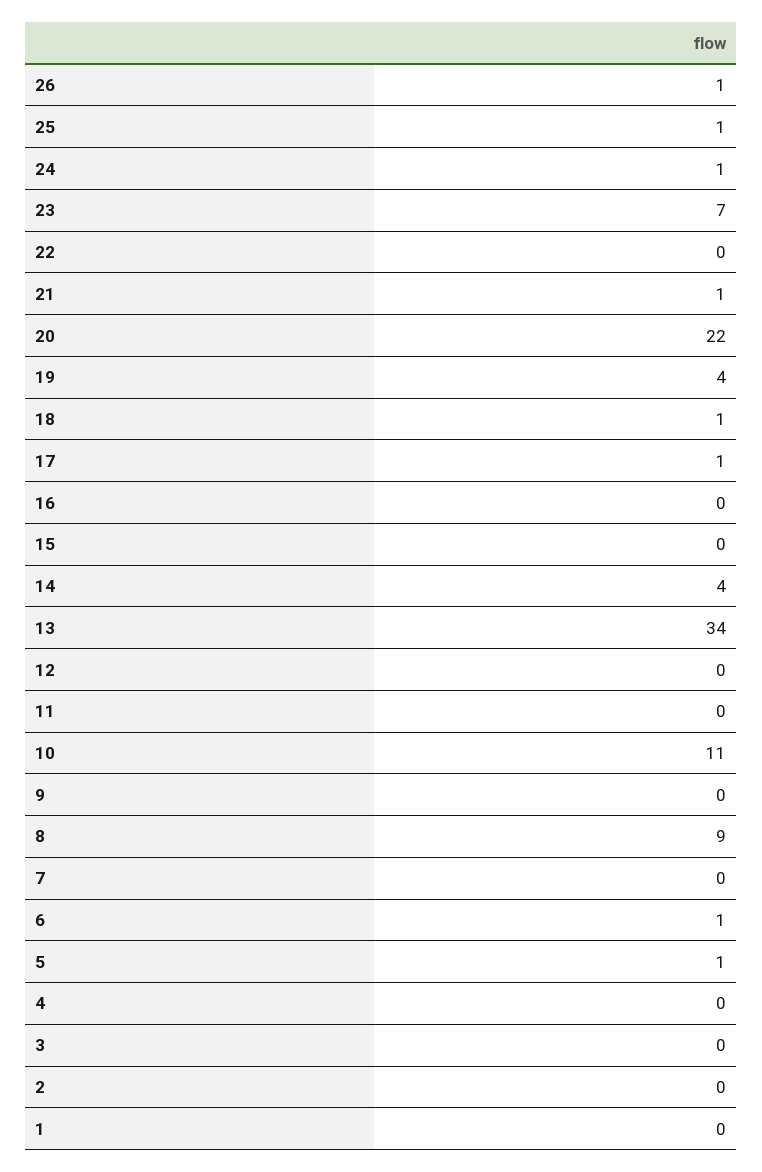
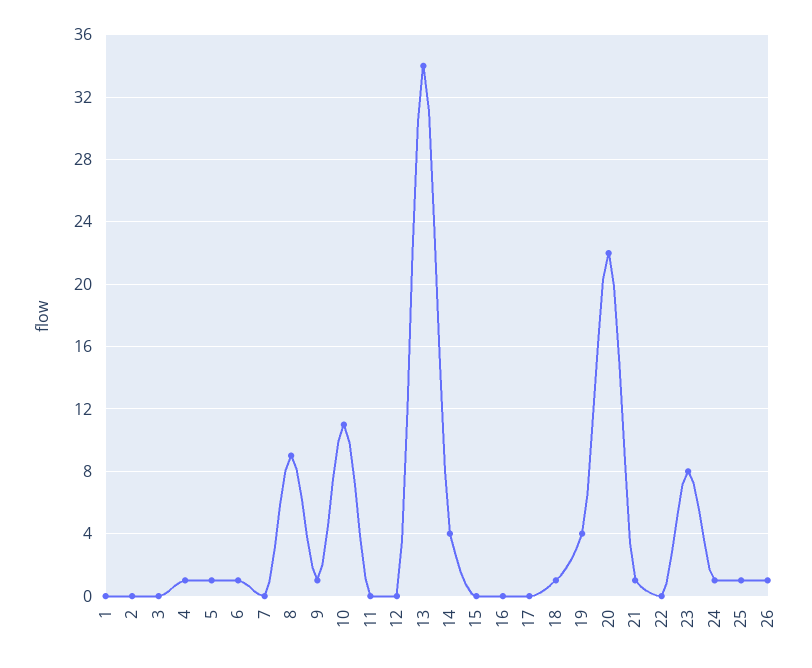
23: 7 -> 8
17: 1 -> 0
9: 0 -> 1
4: 0 -> 1

